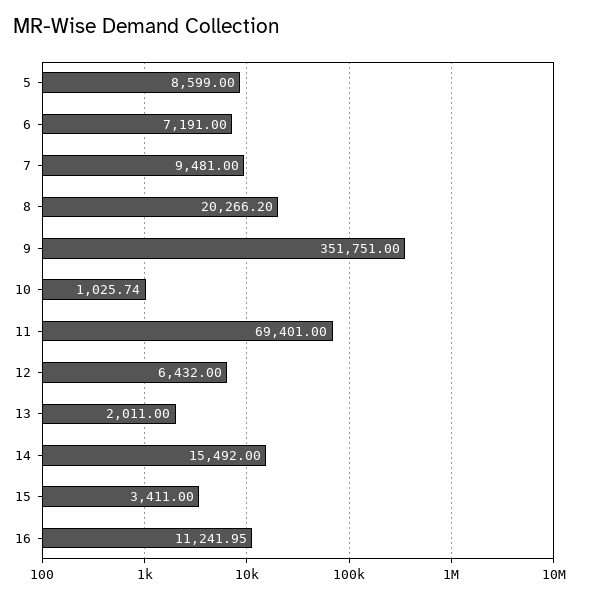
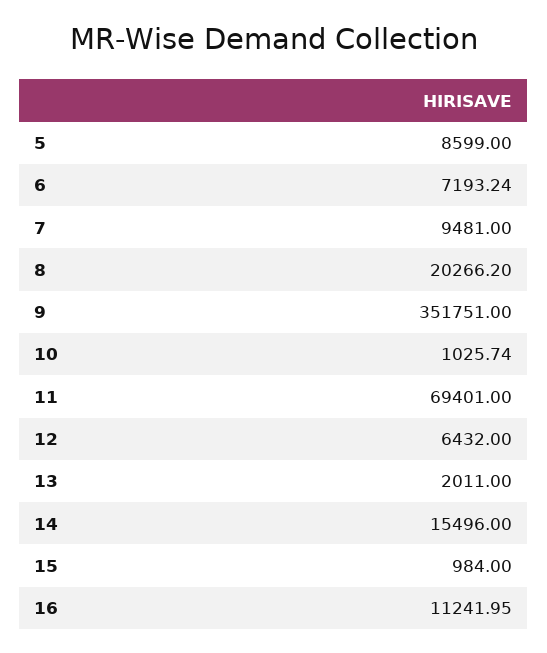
6: 7191 -> 7193.24
14: 15492 -> 15496
15: 3411 -> 984

